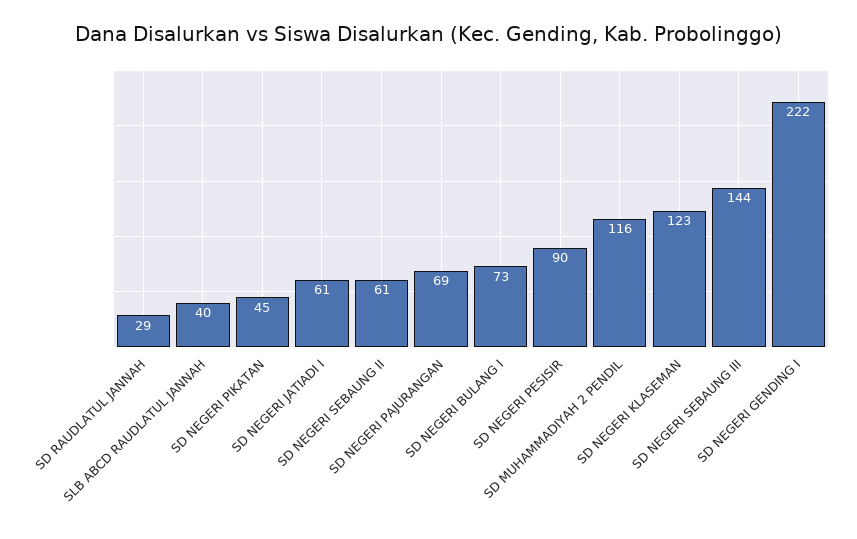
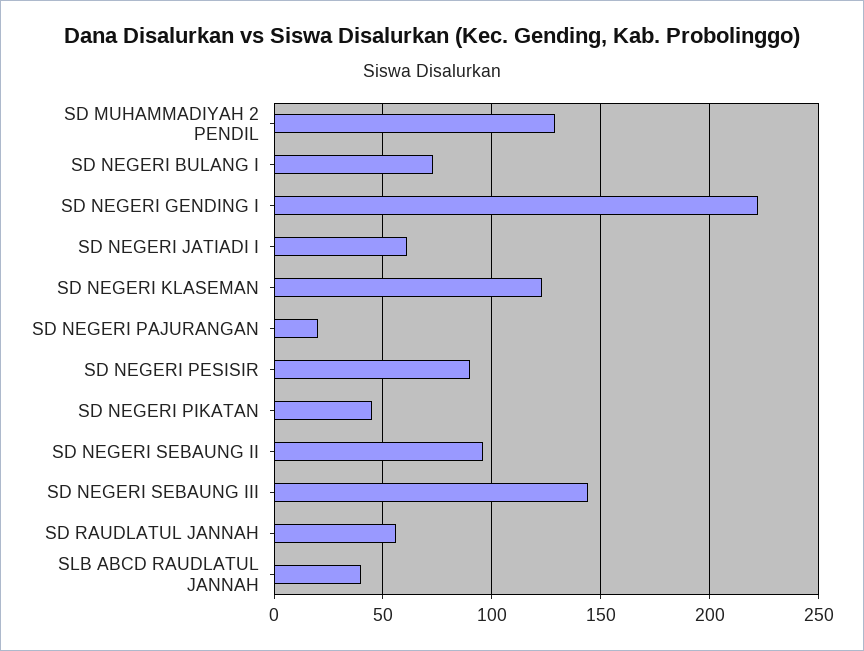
SD RAUDLATUL JANNAH: 29 -> 55
SD NEGERI SEBAUNG II: 61 -> 95
SD NEGERI PAJURANGAN: 69 -> 20
SD MUHAMMADIYAH 2 PENDIL: 116 -> 130

